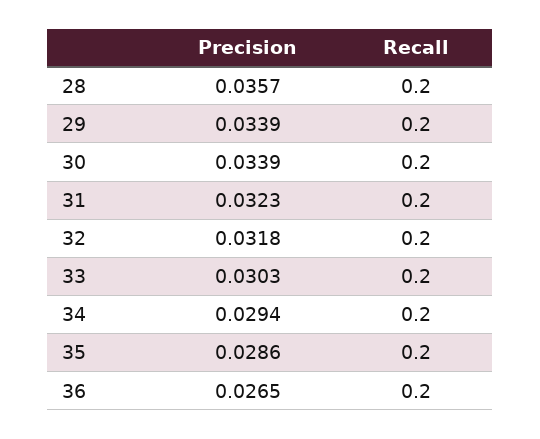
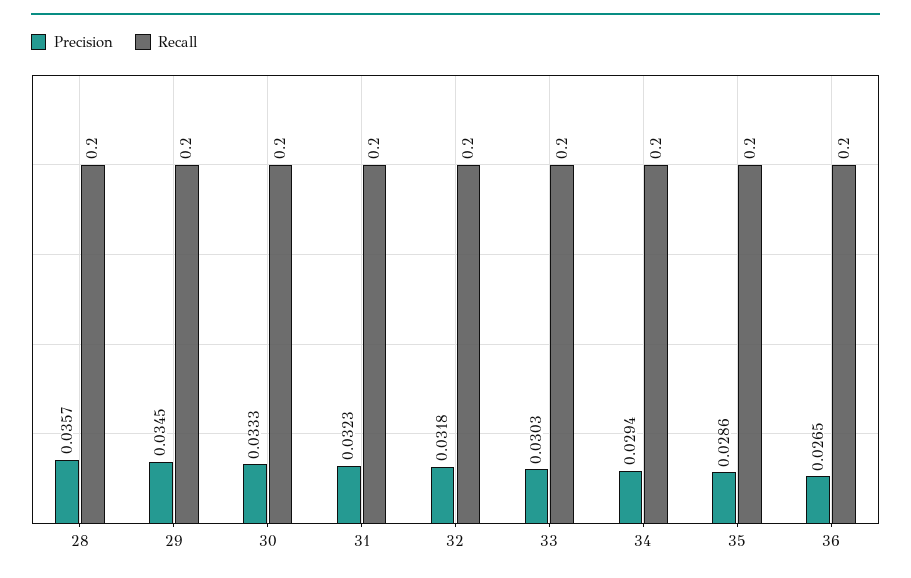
Precision, 29: 0.0339 -> 0.0345
Precision, 30: 0.0339 -> 0.0333

